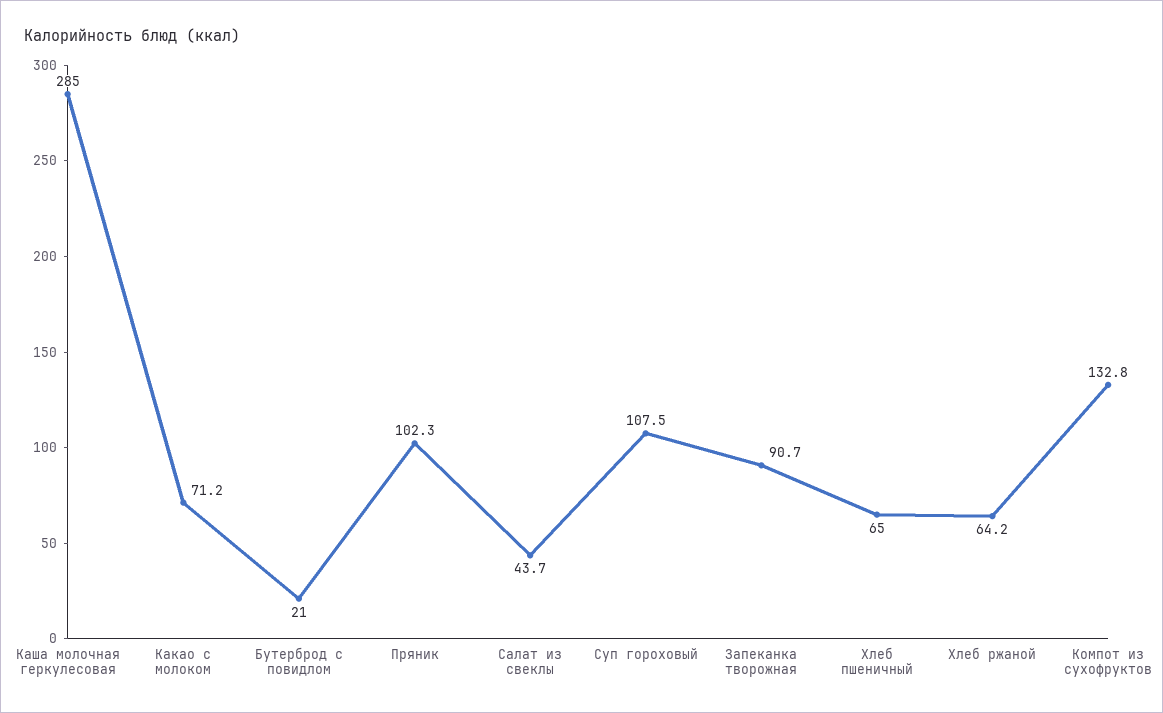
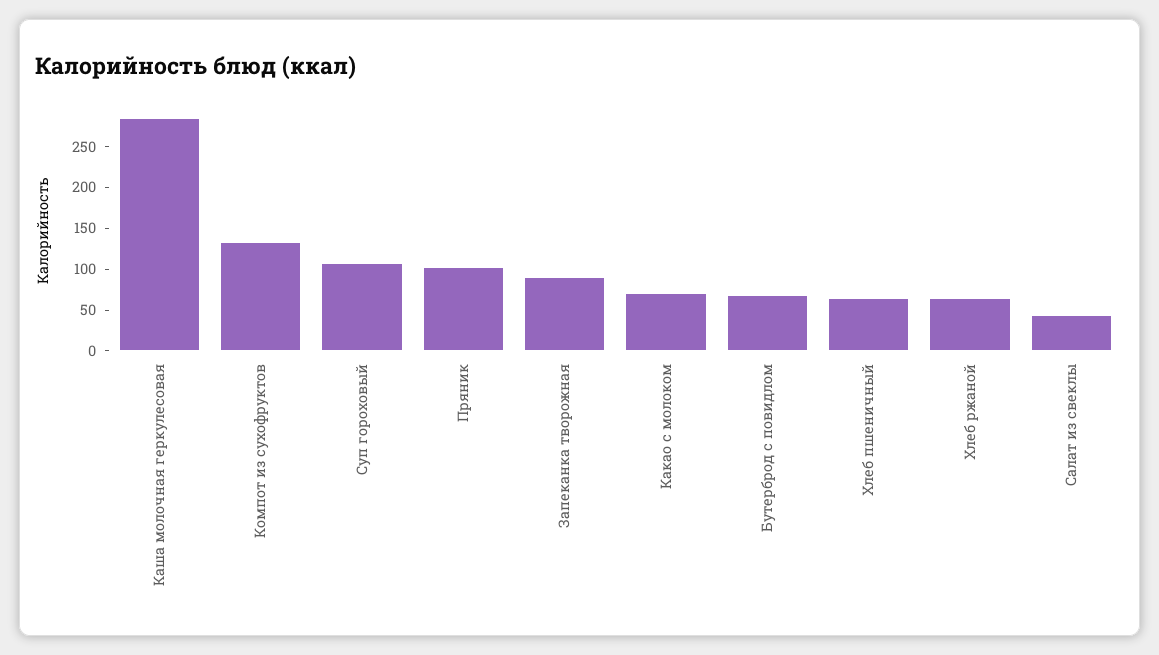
Бутерброд с повидлом: 21 -> 70

